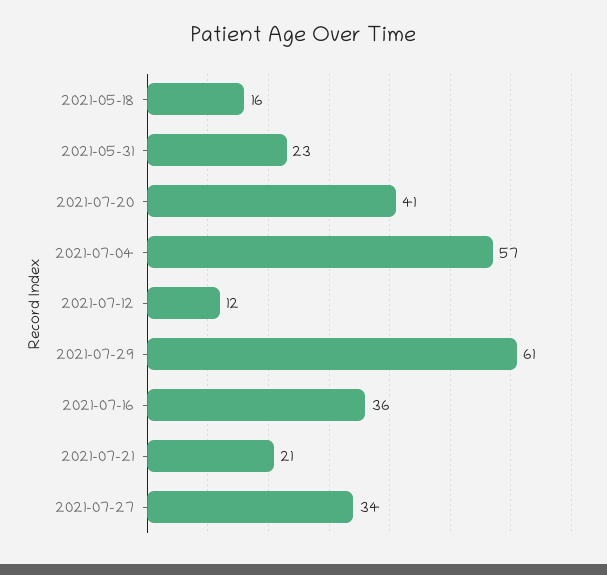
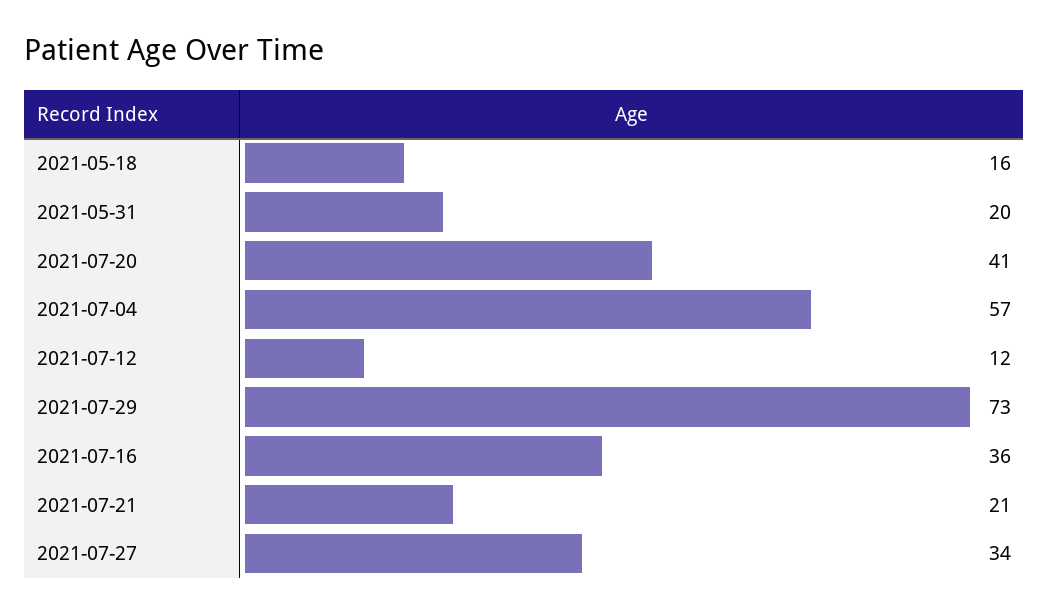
2021-05-31: 23 -> 20
2021-07-29: 61 -> 73

